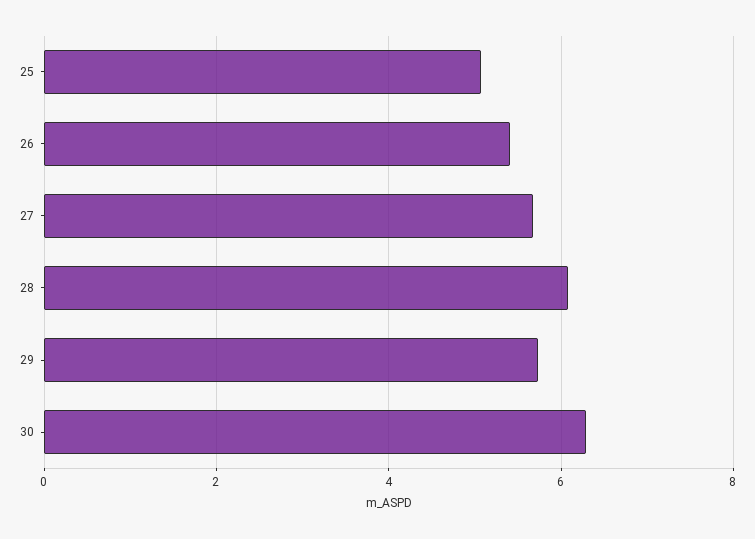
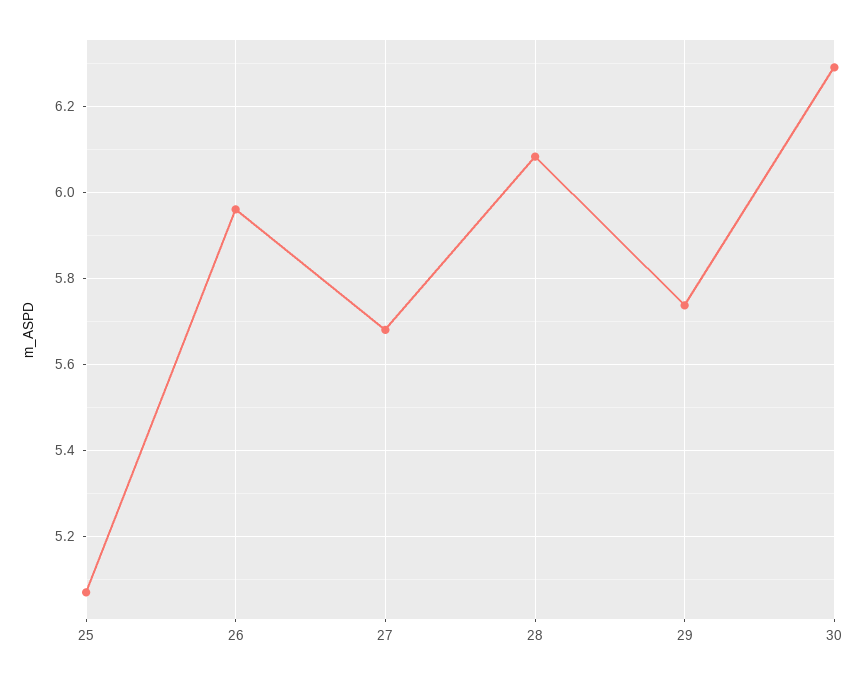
26: 5.4 -> 5.96

